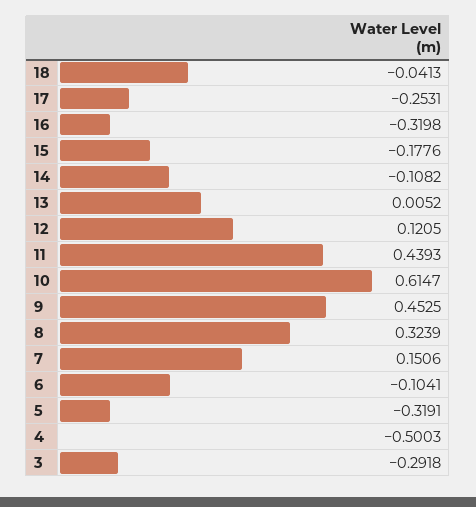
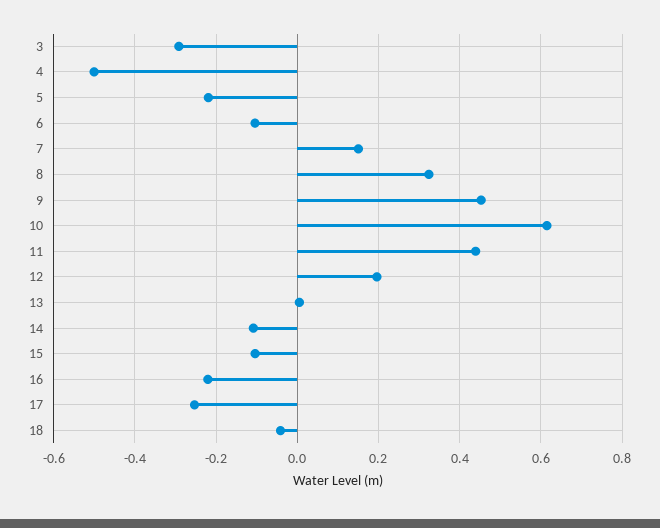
16: -0.3198 -> -0.22
15: -0.1776 -> -0.1
12: 0.1205 -> 0.2
5: -0.3191 -> -0.22

